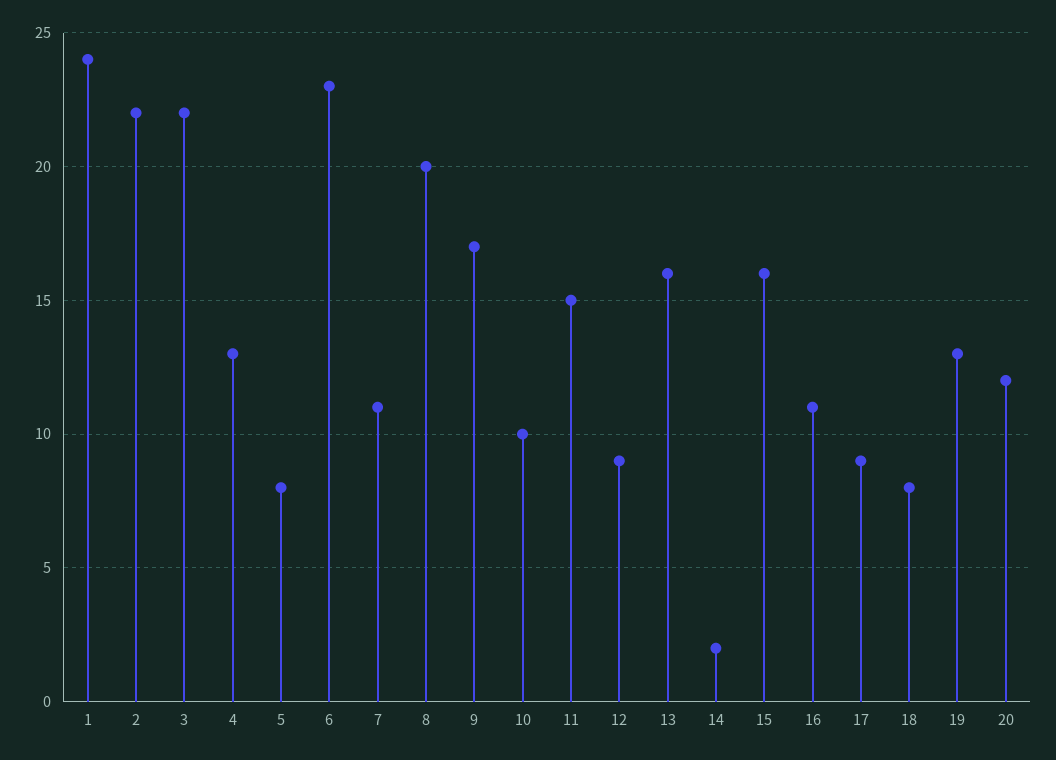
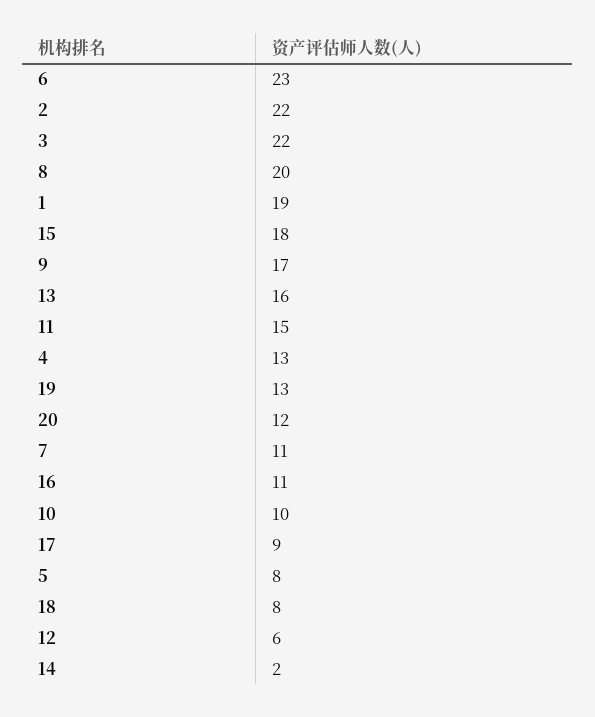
1: 24 -> 19
12: 9 -> 6
15: 16 -> 18

